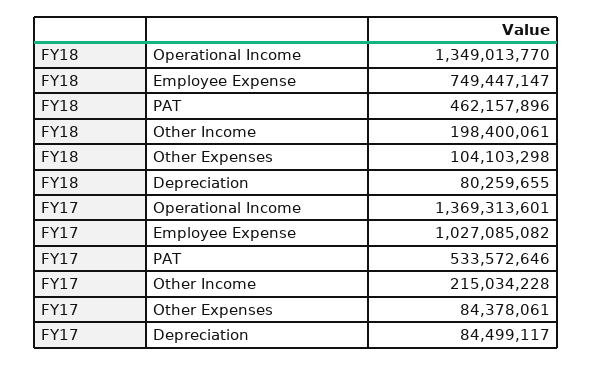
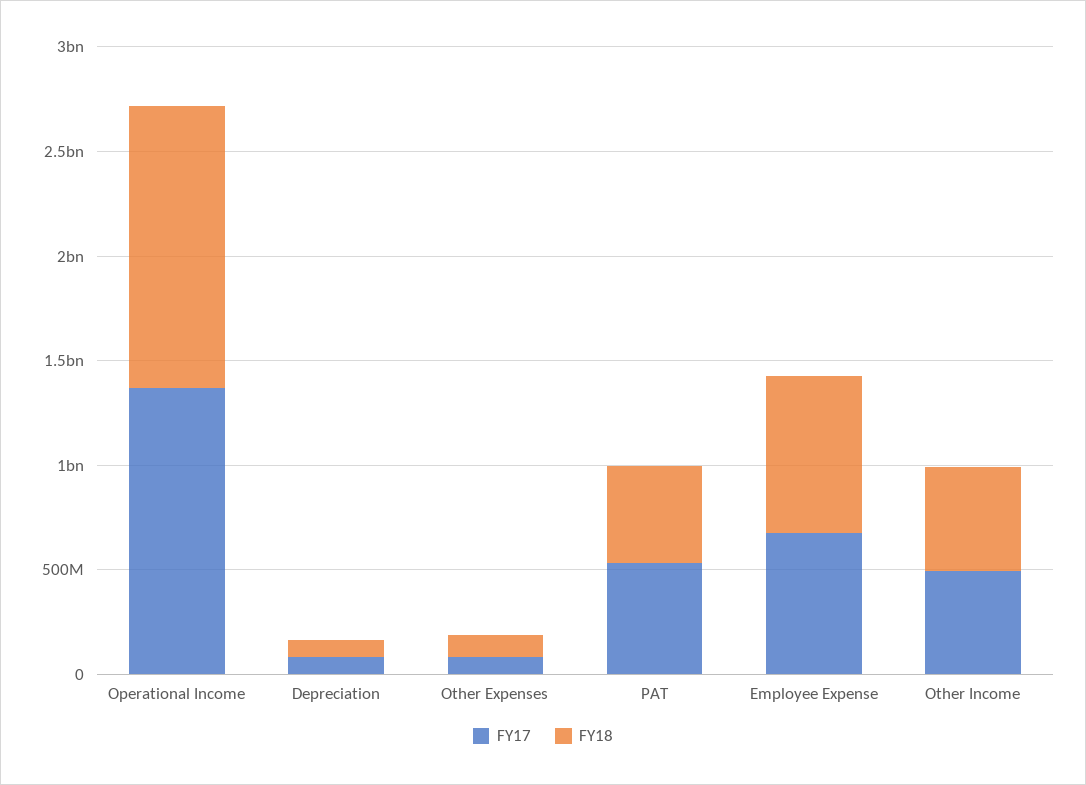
FY18, Other Income: 198400061 -> 500000000
FY17, Employee Expense: 1027085082 -> 700000000
FY17, Other Income: 215034228 -> 500000000

